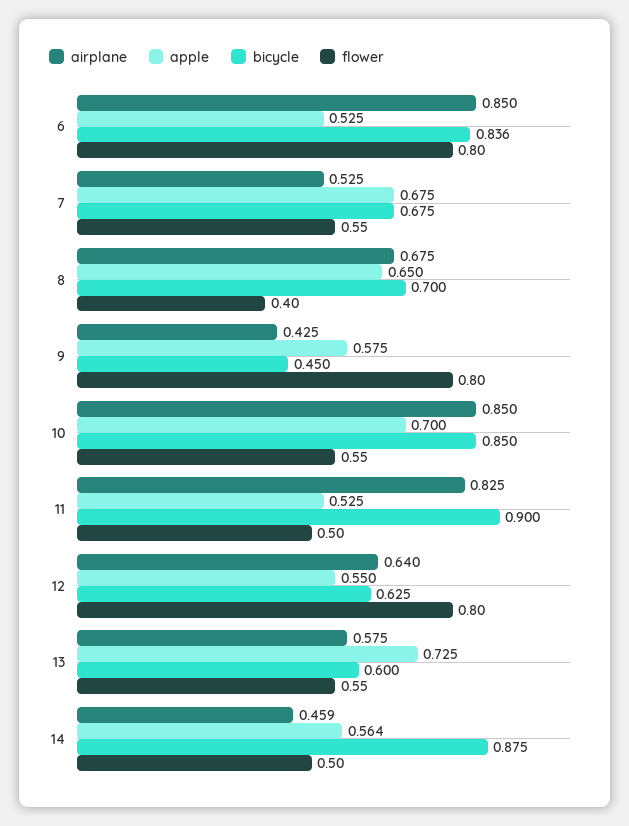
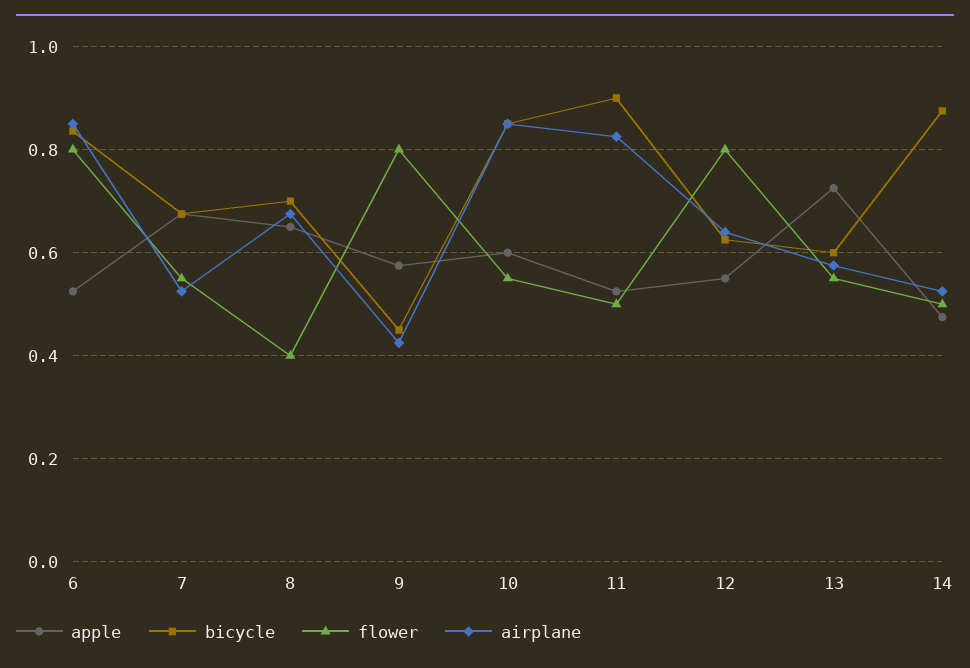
apple, 10: 0.7 -> 0.6
airplane, 14: 0.459 -> 0.52
apple, 14: 0.564 -> 0.48

